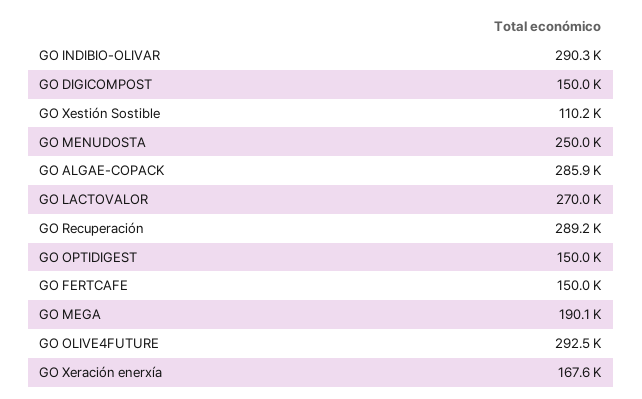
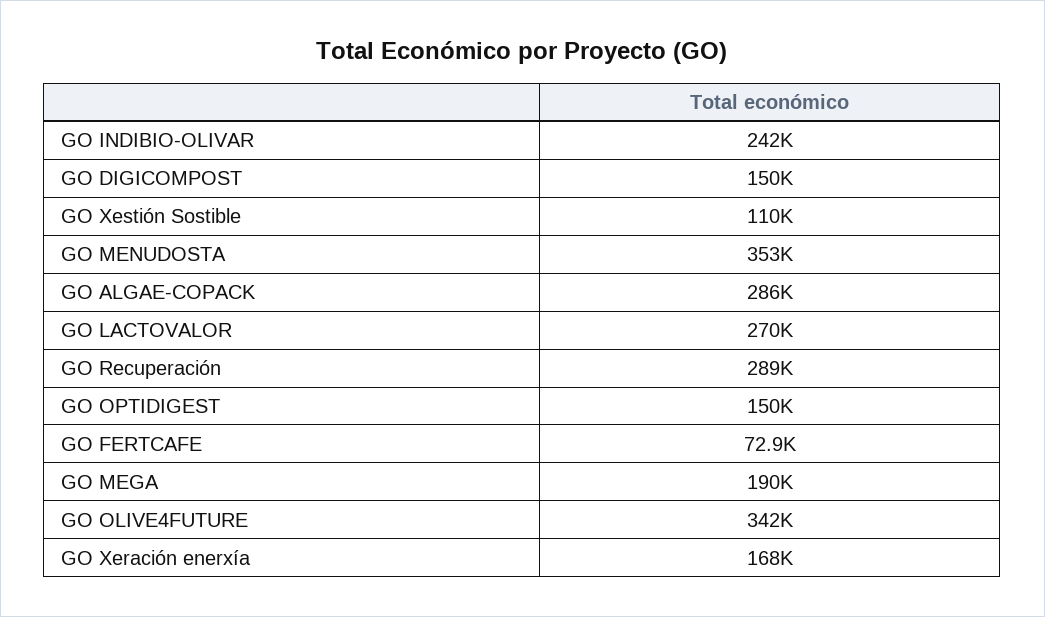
GO INDIBIO-OLIVAR: 290300 -> 242000
GO MENUDOSTA: 250000 -> 353000
GO FERTCAFE: 150000 -> 72900
GO OLIVE4FUTURE: 292500 -> 342000

